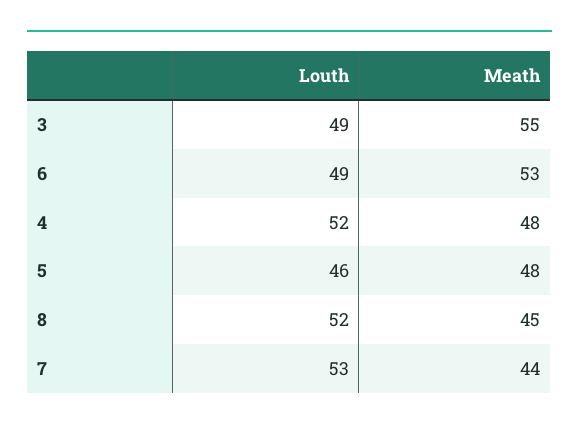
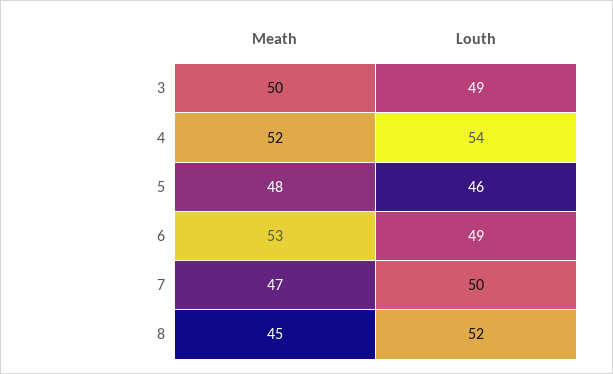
Meath, 3: 55 -> 50
Louth, 4: 52 -> 54
Meath, 4: 48 -> 52
Louth, 7: 53 -> 50
Meath, 7: 44 -> 47

